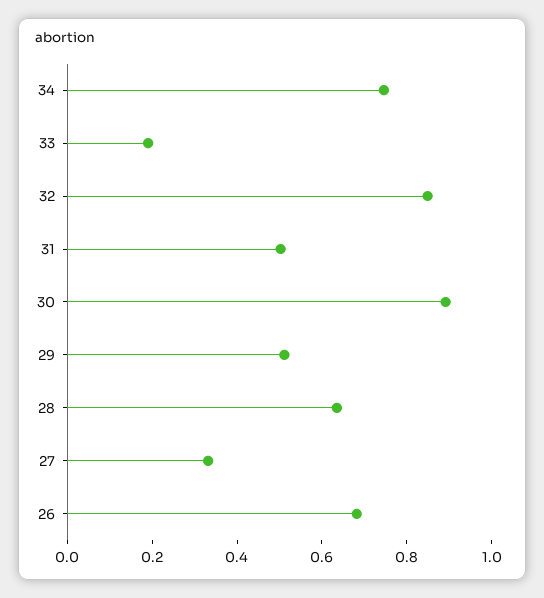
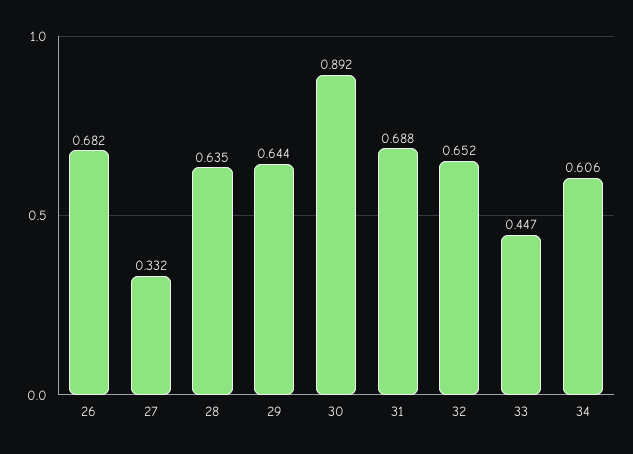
34: 0.75 -> 0.606
33: 0.2 -> 0.447
32: 0.85 -> 0.652
31: 0.5 -> 0.688
29: 0.5 -> 0.644

